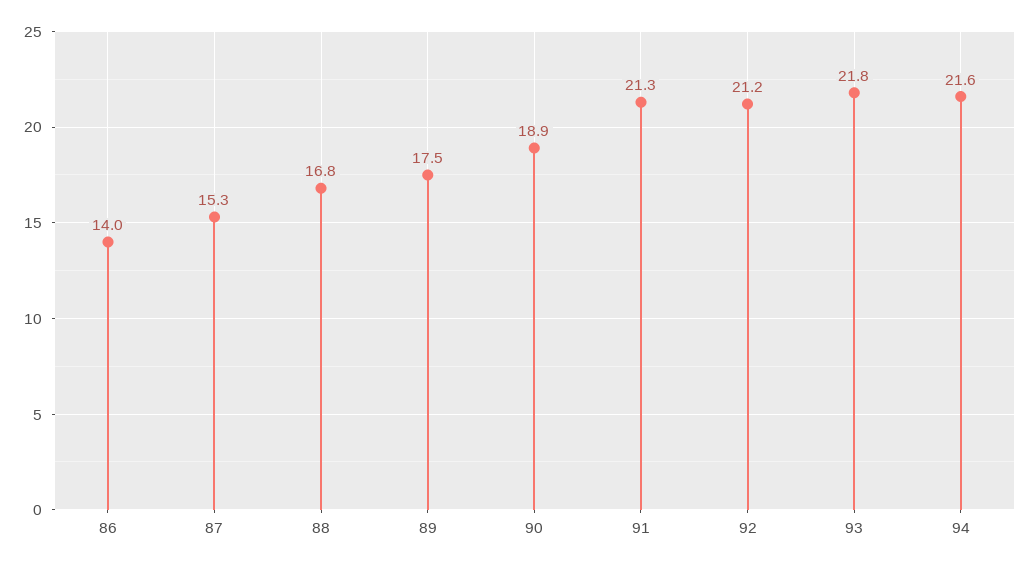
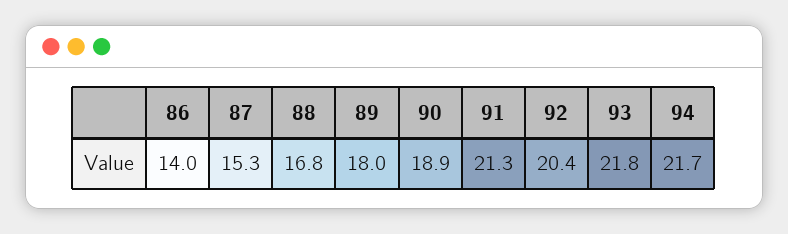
89: 17.5 -> 18
92: 21.2 -> 20.4
94: 21.6 -> 21.7

